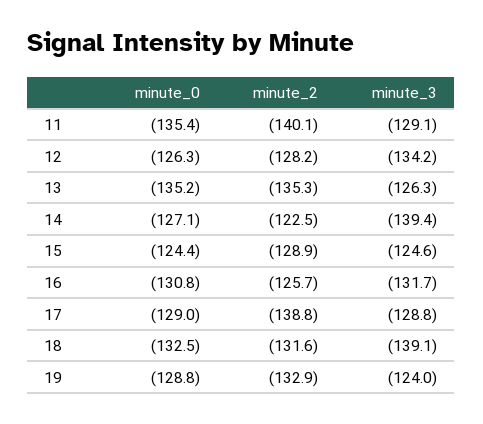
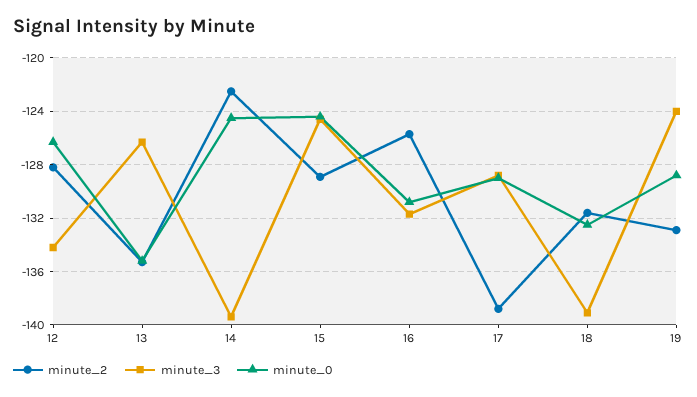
minute_0, 11: -135.4 -> none
minute_2, 11: -140.1 -> none
minute_3, 11: -129.1 -> none
minute_0, 14: -127.1 -> -124.5

